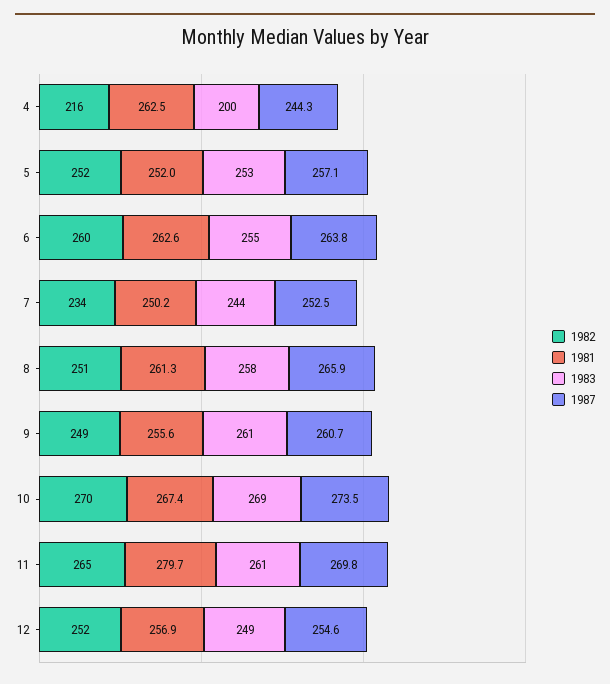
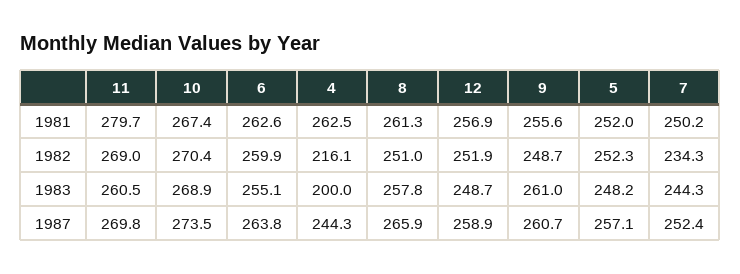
1983, 5: 253 -> 248.2
1987, 7: 252.5 -> 252.4
1982, 11: 265 -> 269
1987, 12: 254.6 -> 258.9

